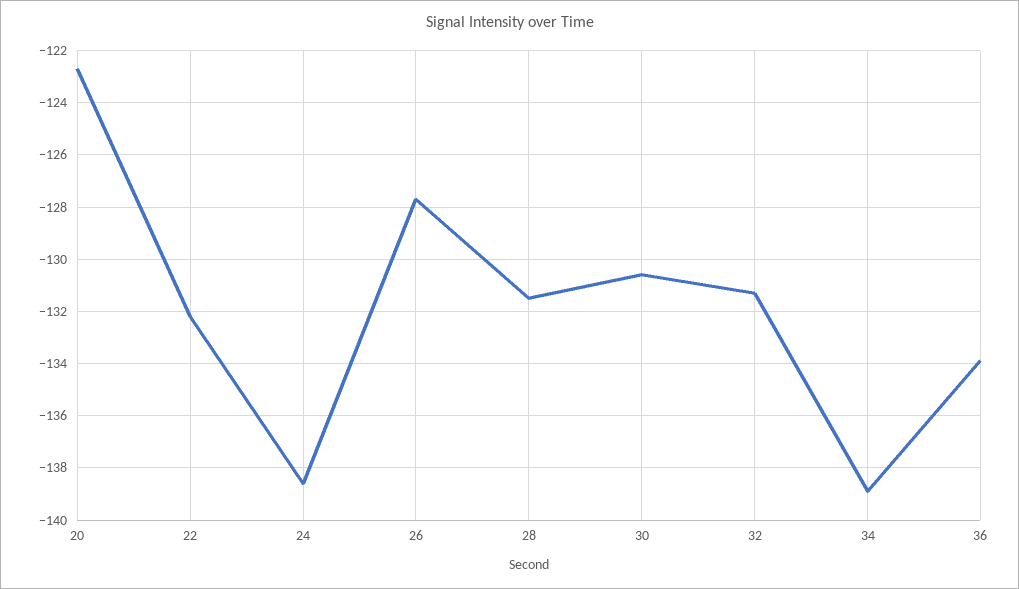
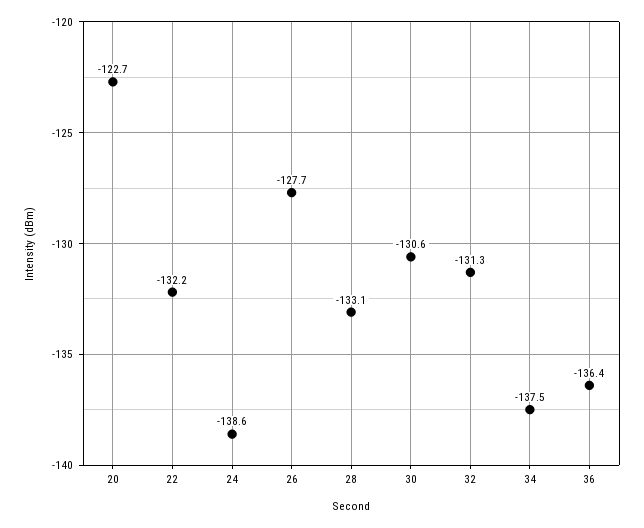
28: -131.5 -> -133.1
34: -139 -> -137.5
36: -134 -> -136.4

